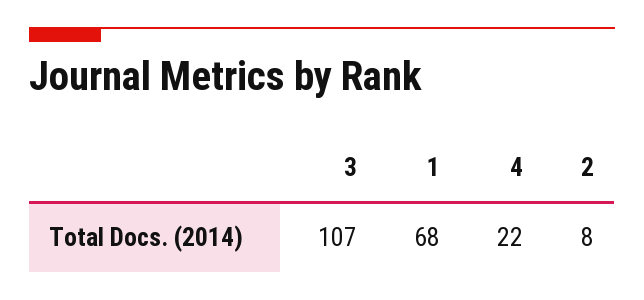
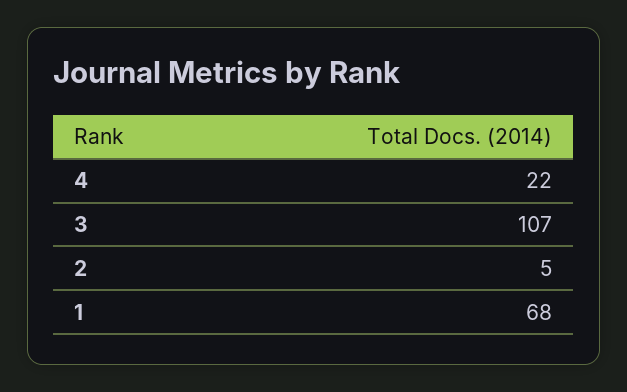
2: 8 -> 5

